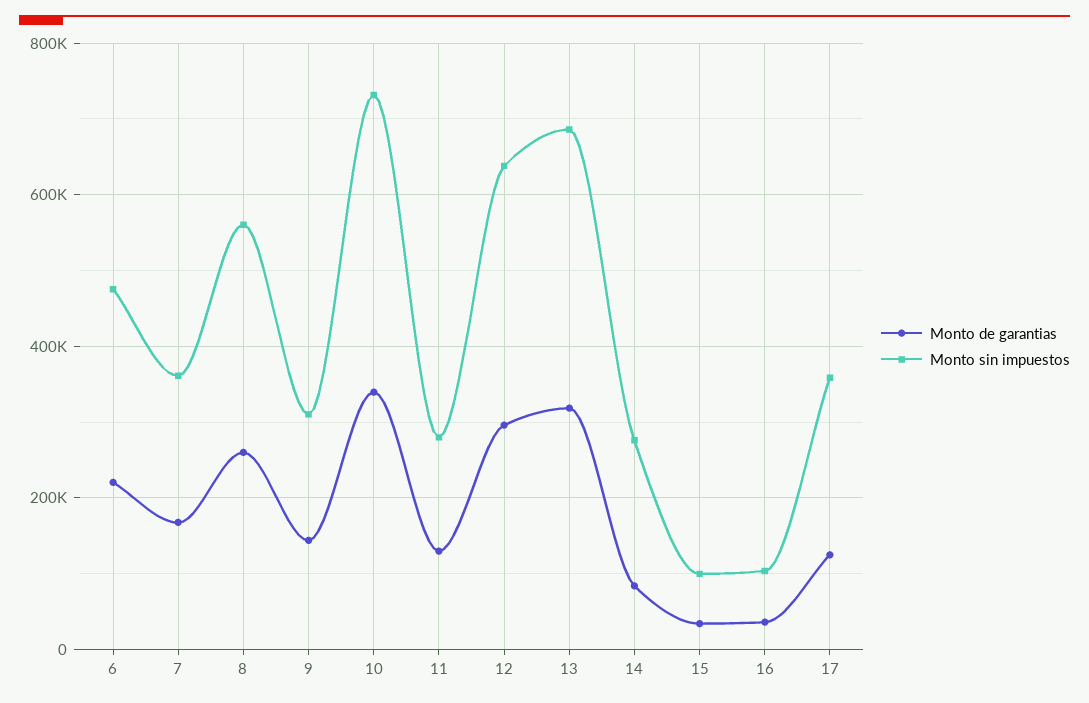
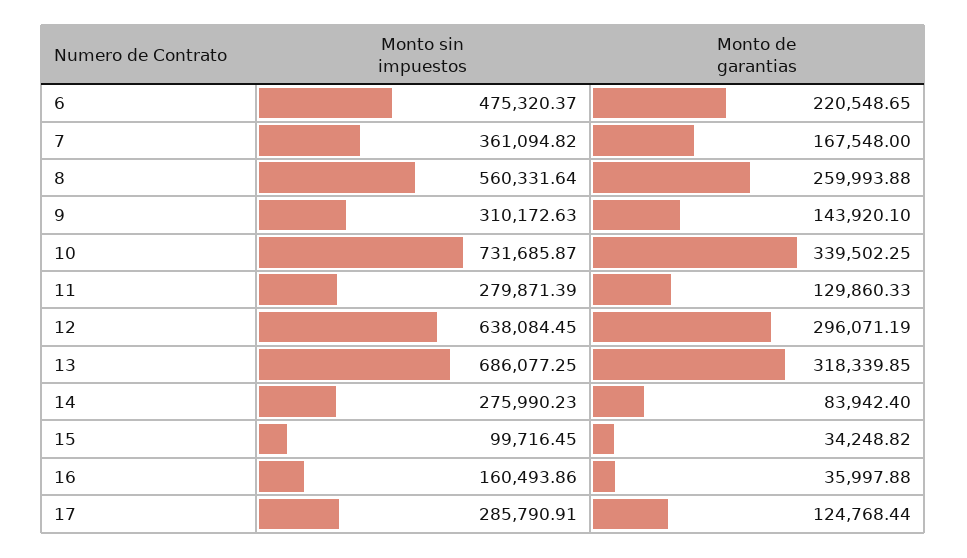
Monto sin impuestos, 16: 100000 -> 160493.86
Monto sin impuestos, 17: 360000 -> 285790.91

